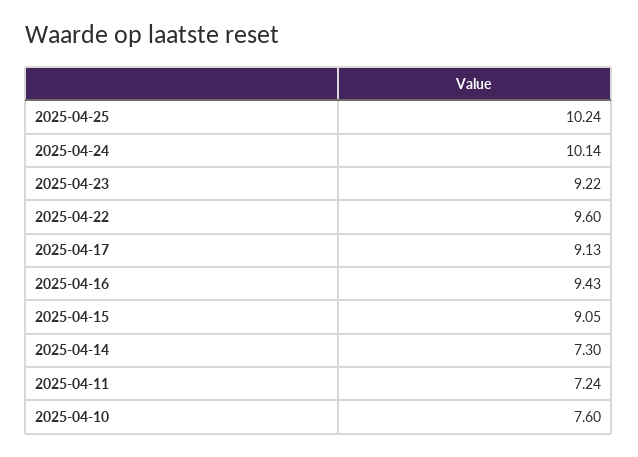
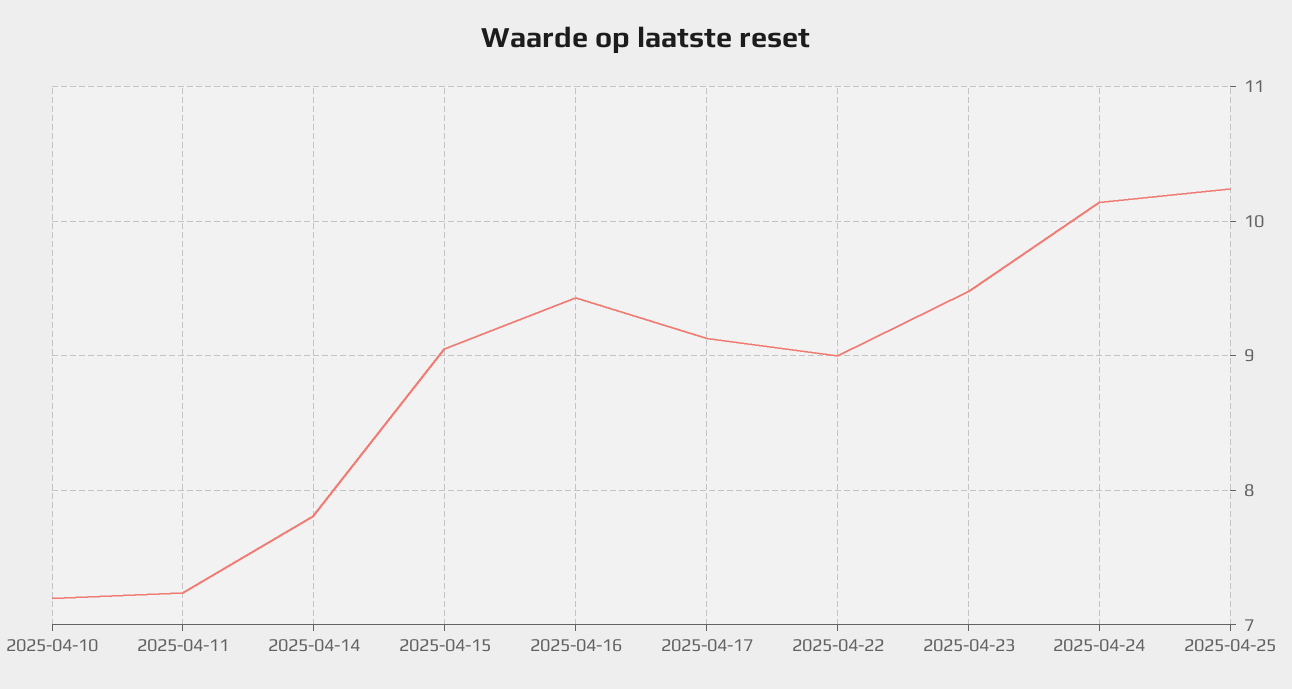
2025-04-23: 9.22 -> 9.5
2025-04-22: 9.6 -> 9
2025-04-14: 7.3 -> 7.8
2025-04-10: 7.6 -> 7.2

